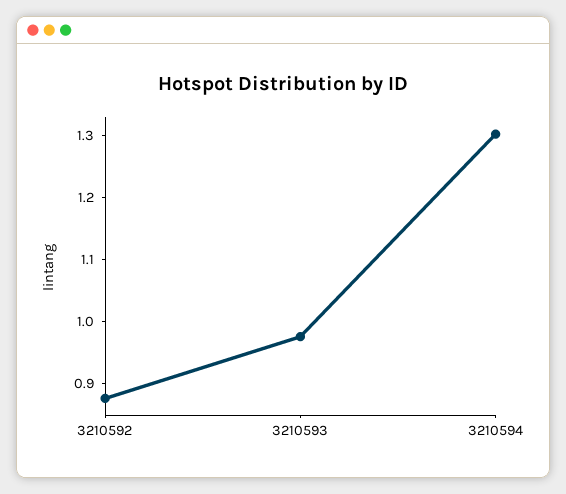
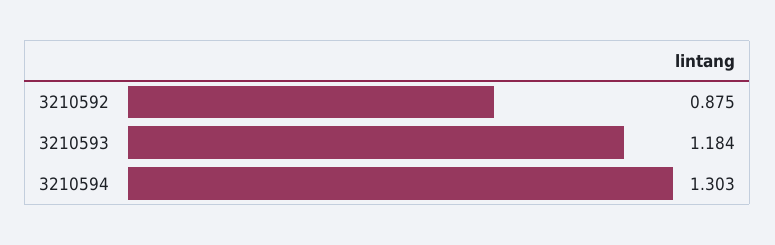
3210593: 0.98 -> 1.184

